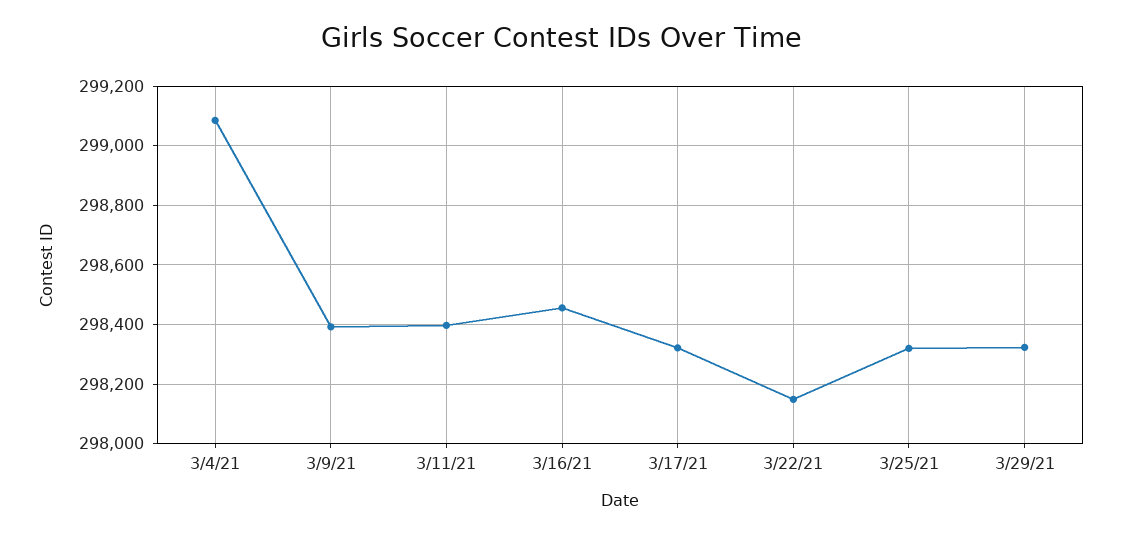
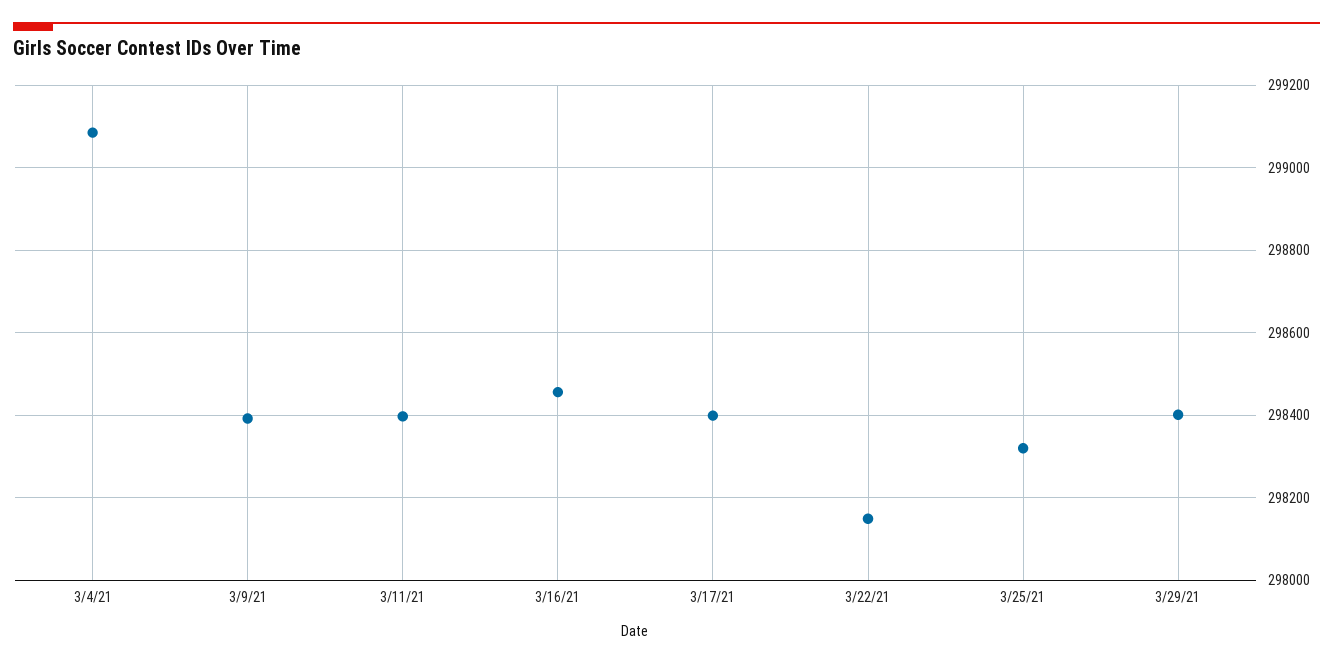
3/17/21: 298325 -> 298400
3/29/21: 298325 -> 298400

